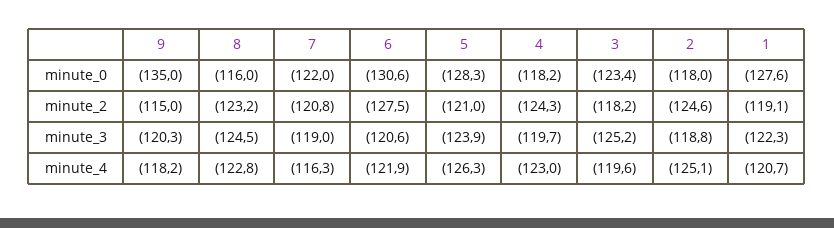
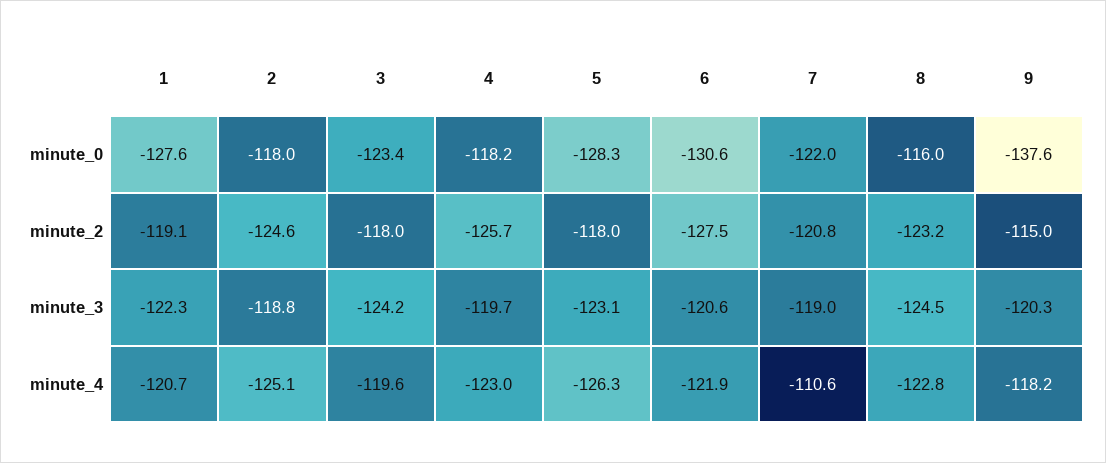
9, minute_0: -135 -> -137.6
5, minute_2: -121 -> -118
4, minute_2: -124.3 -> -125.7
3, minute_2: -118.2 -> -118
5, minute_3: -123.9 -> -123.1
3, minute_3: -125.2 -> -124.2
7, minute_4: -116.3 -> -110.6

